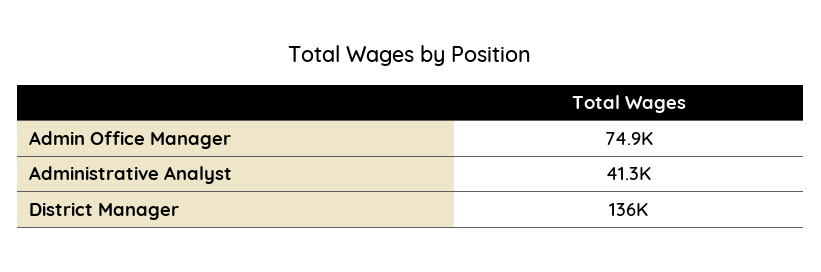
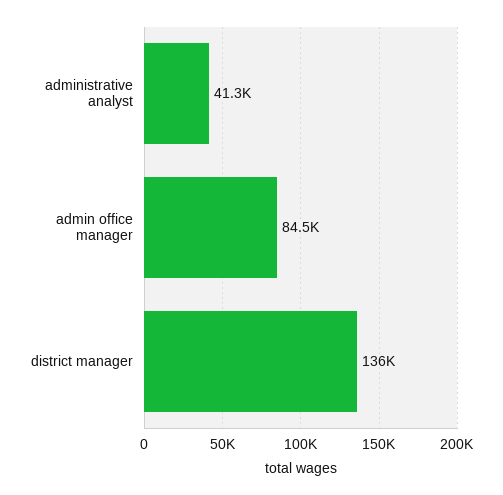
Admin Office Manager: 74900 -> 84500

